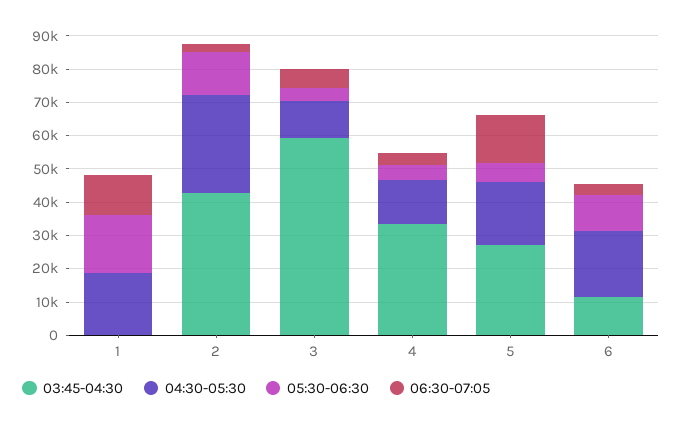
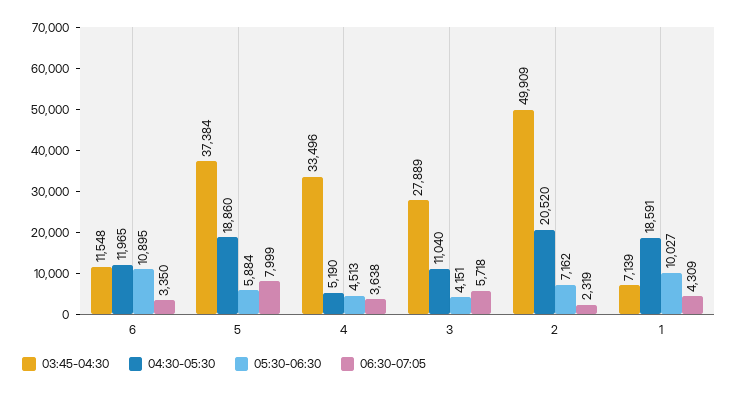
03:45-04:30, 1: 0 -> 7139
05:30-06:30, 1: 17500 -> 10027
06:30-07:05, 1: 12500 -> 4309
03:45-04:30, 2: 42500 -> 49909
04:30-05:30, 2: 30000 -> 20520
05:30-06:30, 2: 12500 -> 7162
03:45-04:30, 3: 60000 -> 27889
04:30-05:30, 4: 12500 -> 5190
03:45-04:30, 5: 27500 -> 37384
06:30-07:05, 5: 15000 -> 7999
04:30-05:30, 6: 20000 -> 11965

